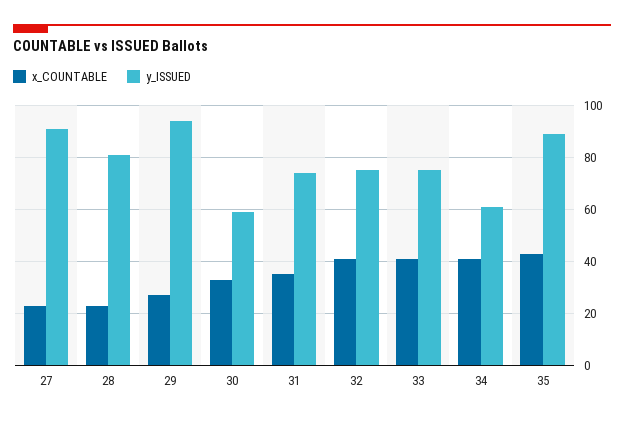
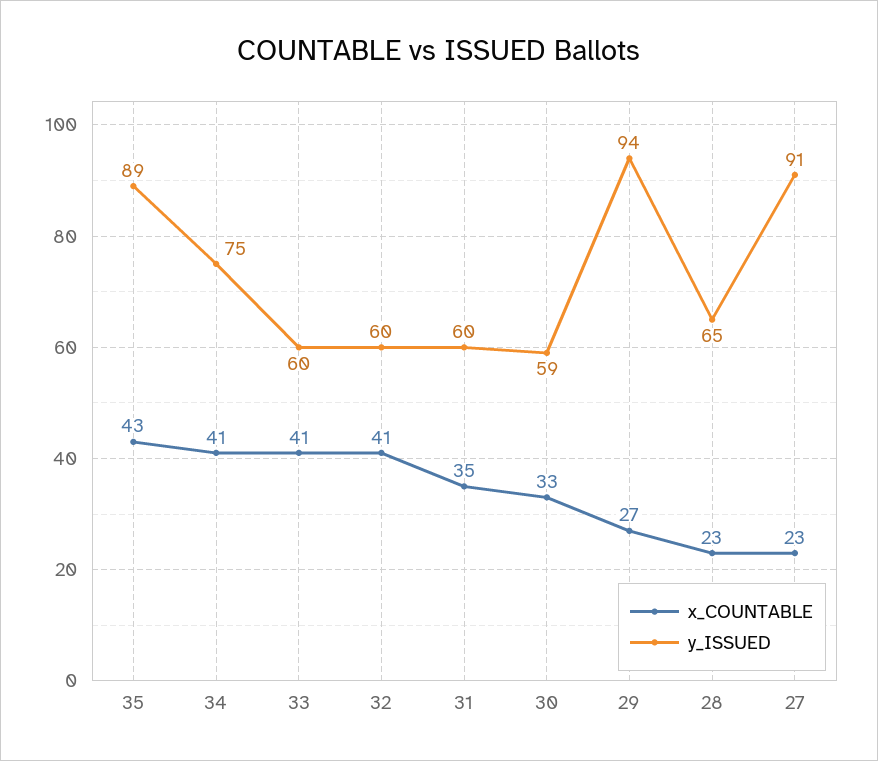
y_ISSUED, 28: 80 -> 65
y_ISSUED, 31: 75 -> 60
y_ISSUED, 32: 75 -> 60
y_ISSUED, 33: 75 -> 60
y_ISSUED, 34: 60 -> 75

